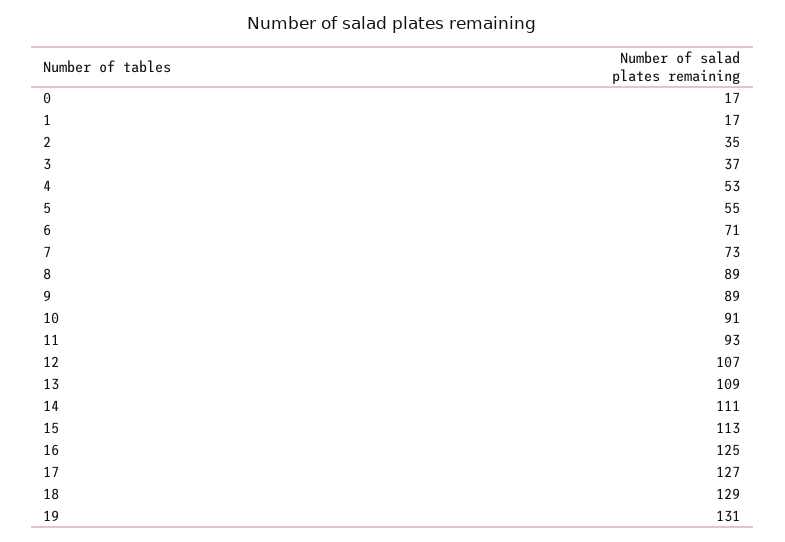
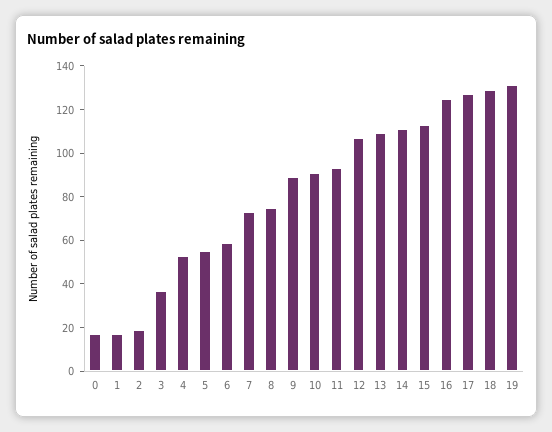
2: 35 -> 20
6: 71 -> 60
8: 89 -> 75

